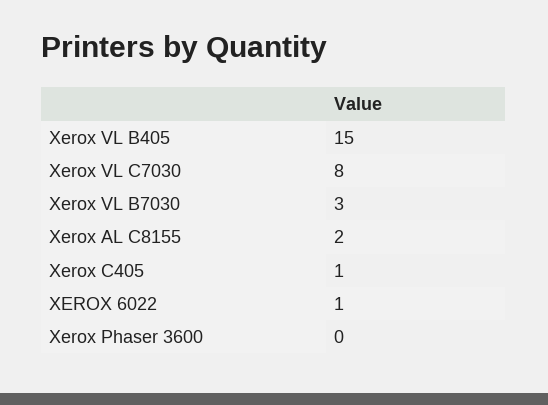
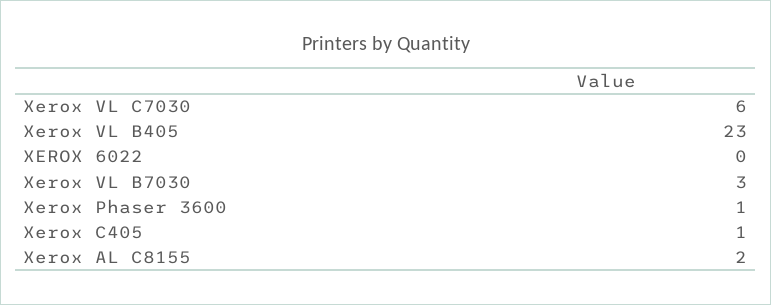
Xerox VL B405: 15 -> 23
Xerox VL C7030: 8 -> 6
XEROX 6022: 1 -> 0
Xerox Phaser 3600: 0 -> 1

